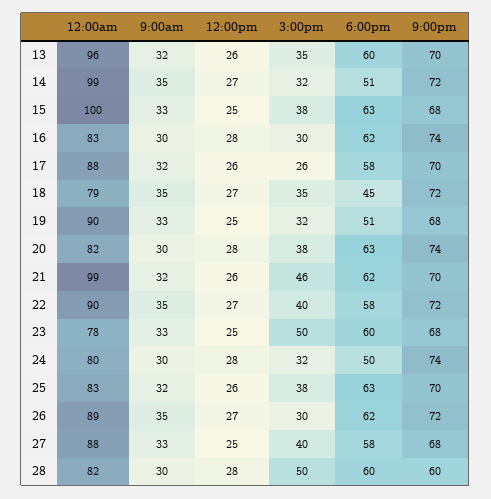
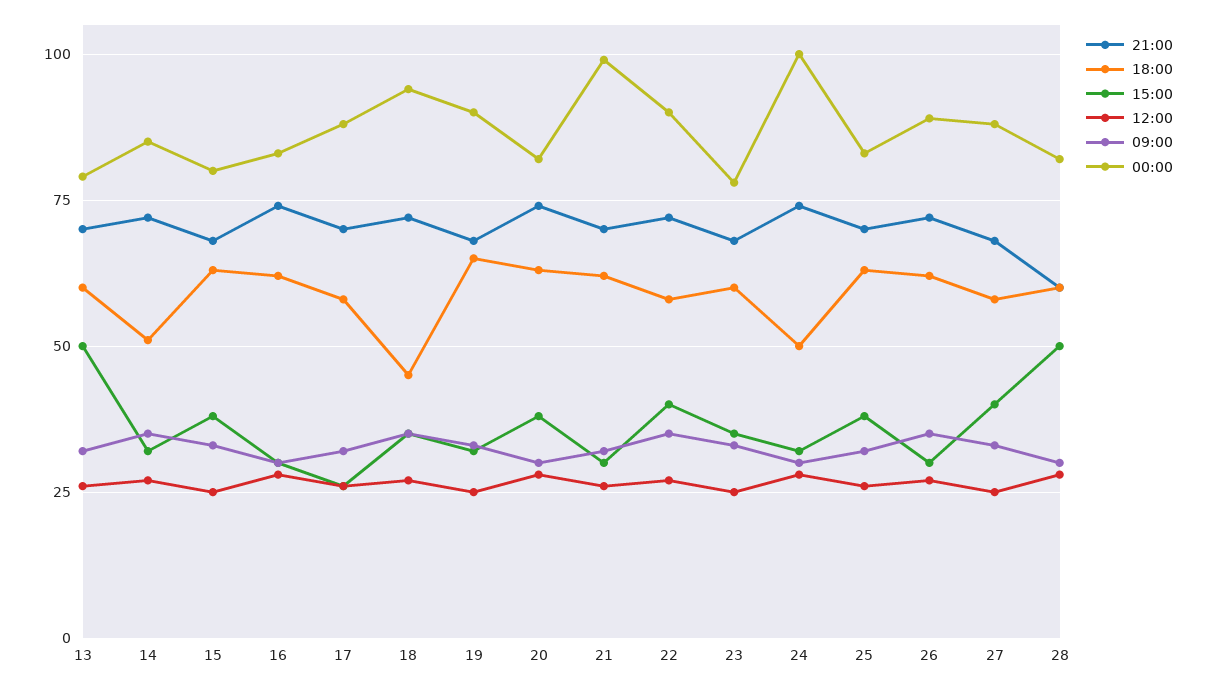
12:00am, 13: 96 -> 80
3:00pm, 13: 35 -> 50
12:00am, 14: 99 -> 85
12:00am, 15: 100 -> 80
12:00am, 18: 79 -> 95
6:00pm, 19: 51 -> 65
3:00pm, 21: 46 -> 30
3:00pm, 23: 50 -> 35
12:00am, 24: 80 -> 100

